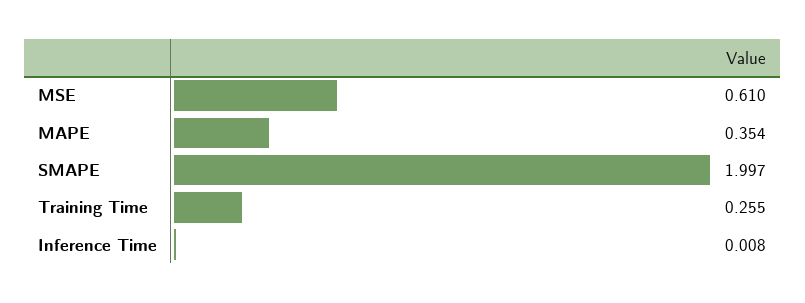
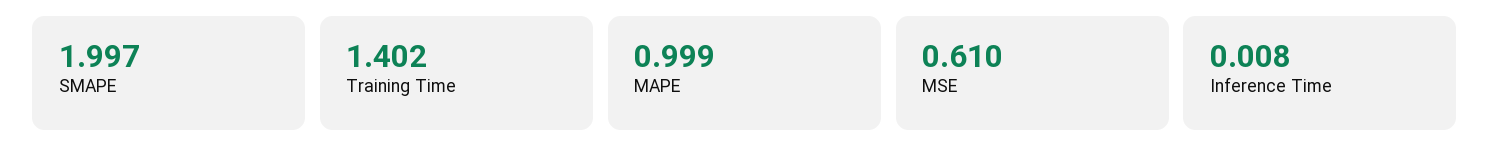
MAPE: 0.354 -> 0.999
Training Time: 0.255 -> 1.402

